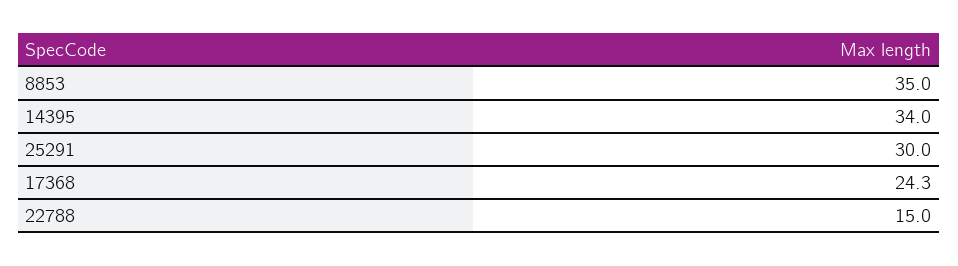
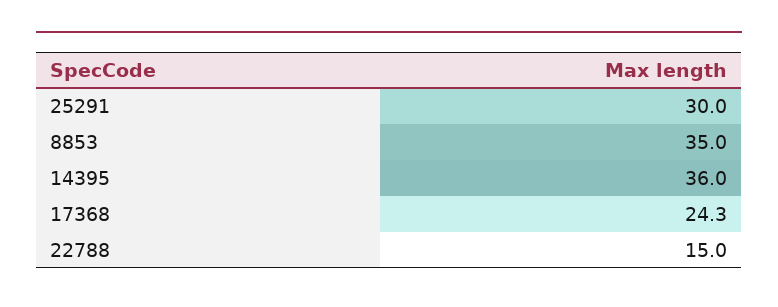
14395: 34 -> 36

